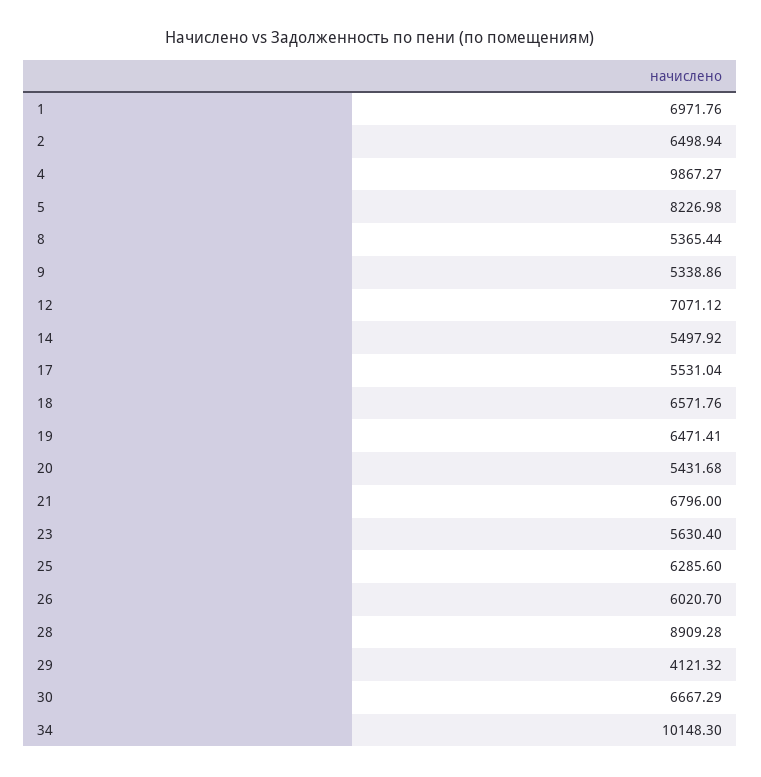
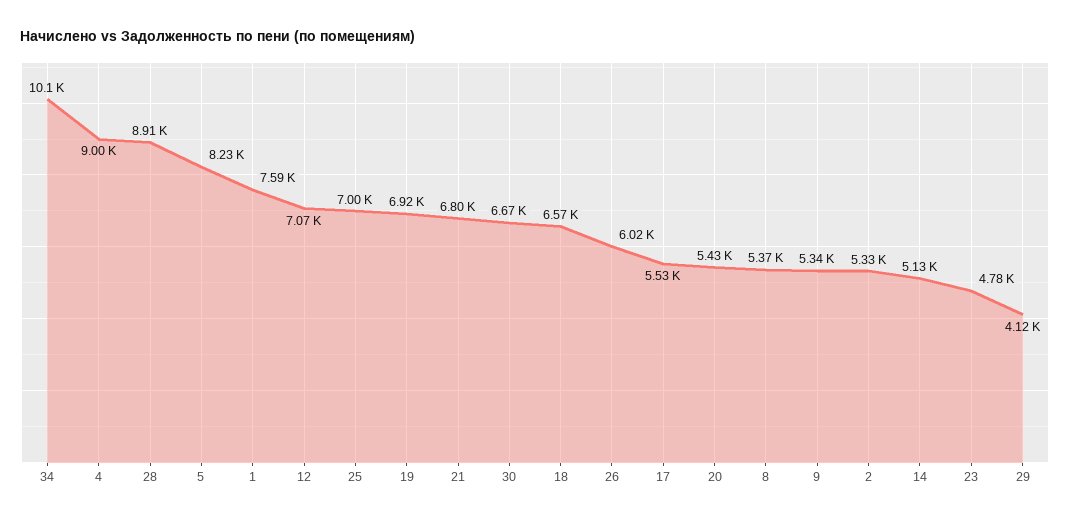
1: 6971.76 -> 7590
2: 6498.94 -> 5330
4: 9867.27 -> 9000
14: 5497.92 -> 5130
19: 6471.41 -> 6920
23: 5630.4 -> 4780
25: 6285.6 -> 7000

